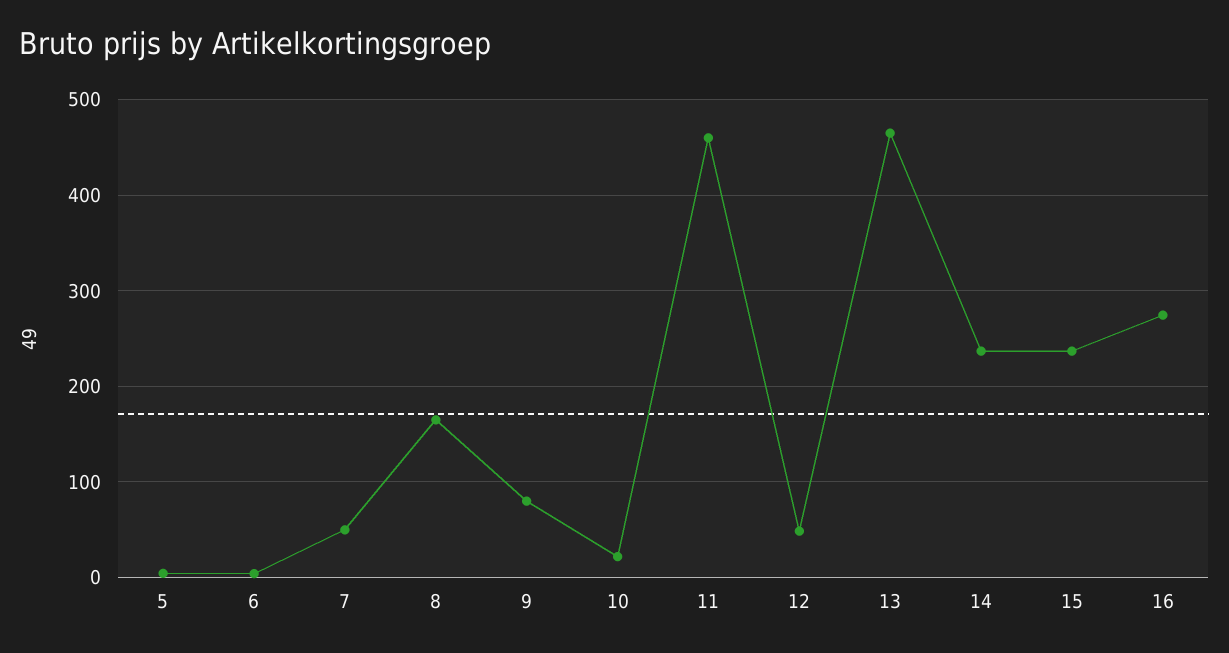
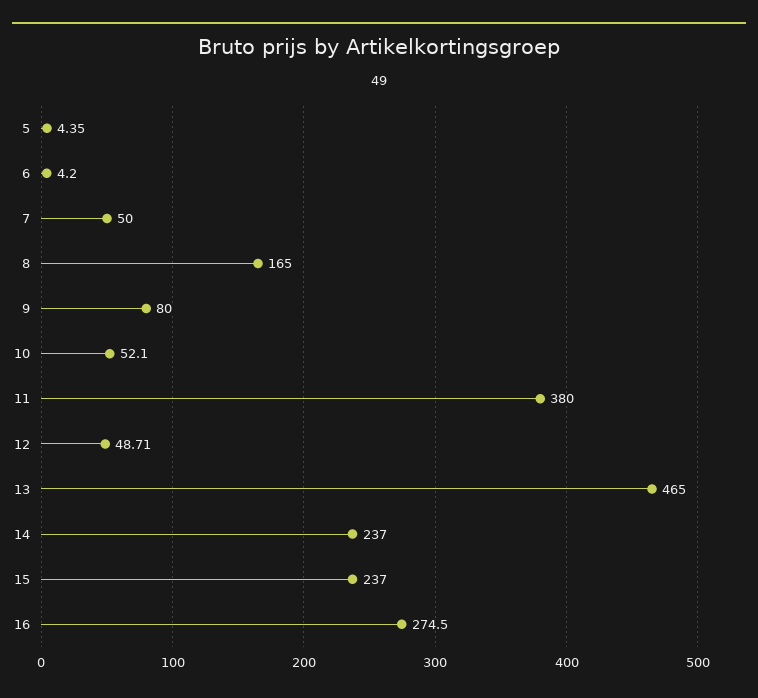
10: 20 -> 52.1
11: 460 -> 380

